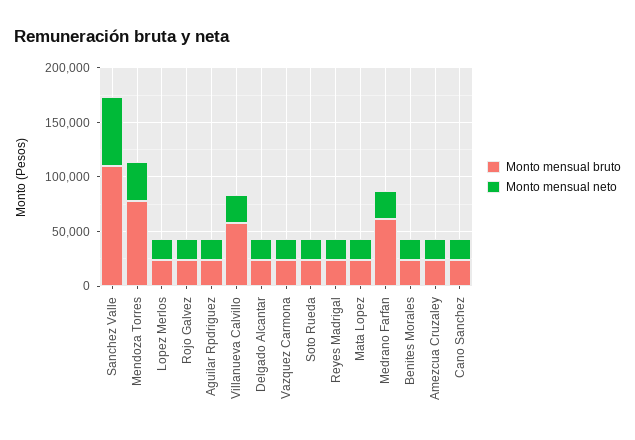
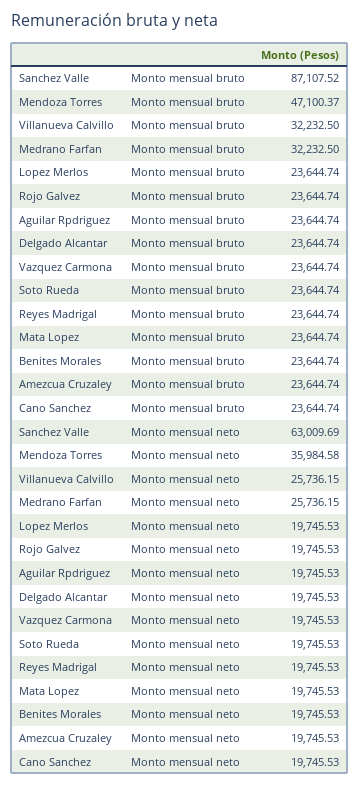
Monto mensual bruto, Sanchez Valle: 110000 -> 87107.52
Monto mensual bruto, Mendoza Torres: 80000 -> 47100.37
Monto mensual bruto, Villanueva Calvillo: 60000 -> 32232.5
Monto mensual bruto, Medrano Farfan: 60000 -> 32232.5

